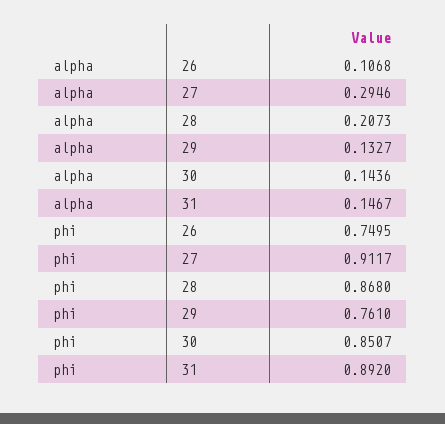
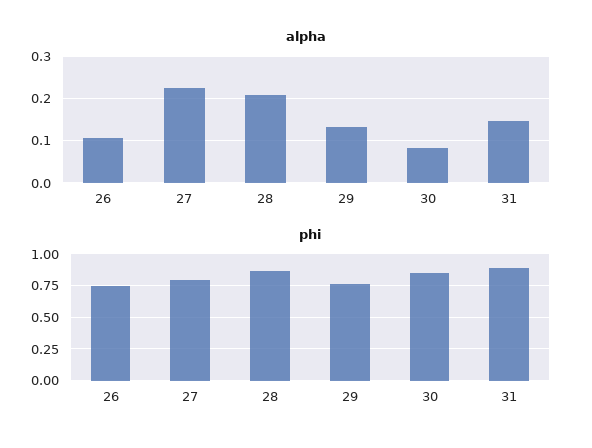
alpha, 27: 0.2946 -> 0.22
alpha, 30: 0.1436 -> 0.08
phi, 27: 0.9117 -> 0.8

